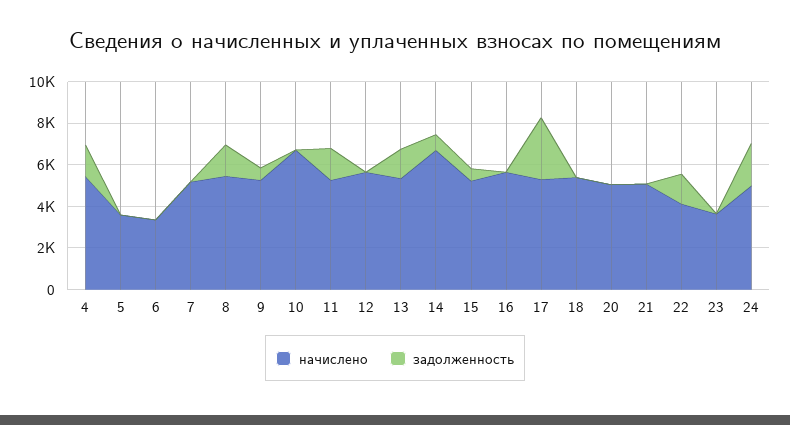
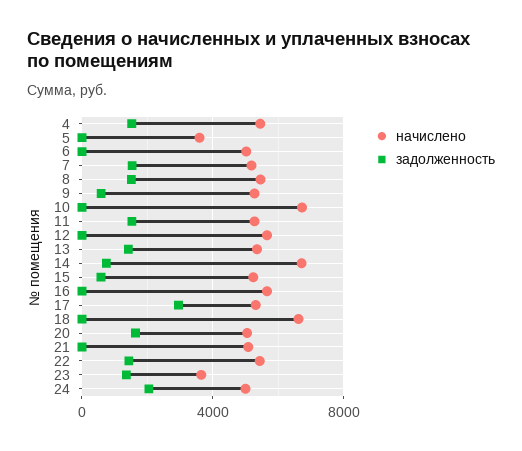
начислено, 6: 3500 -> 5000
задолженность, 7: 0 -> 1500
начислено, 18: 5500 -> 6500
задолженность, 20: 0 -> 1500
начислено, 22: 4000 -> 5500
задолженность, 23: 0 -> 1500

